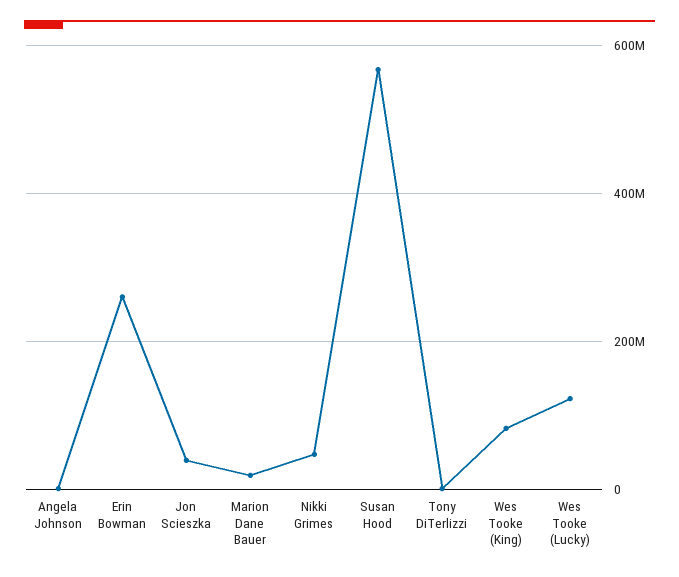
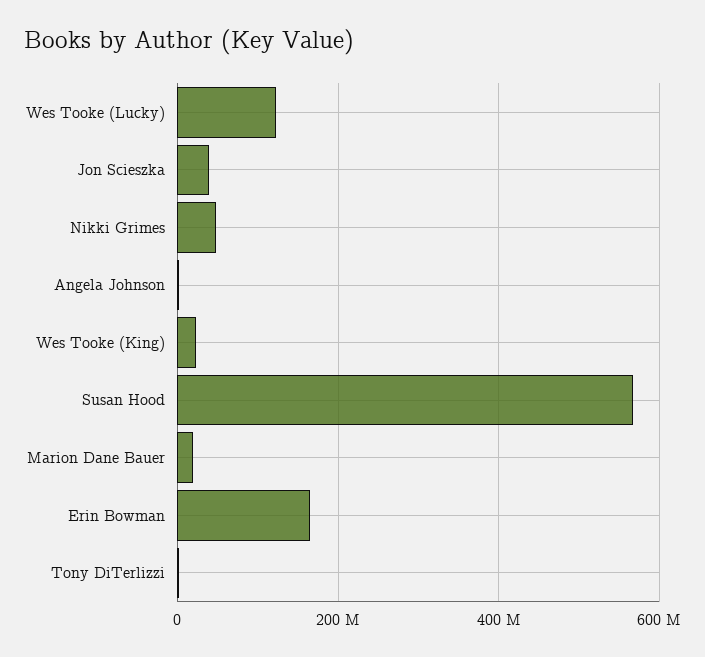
Erin Bowman: 260000000 -> 160000000
Wes Tooke (King): 80000000 -> 20000000

